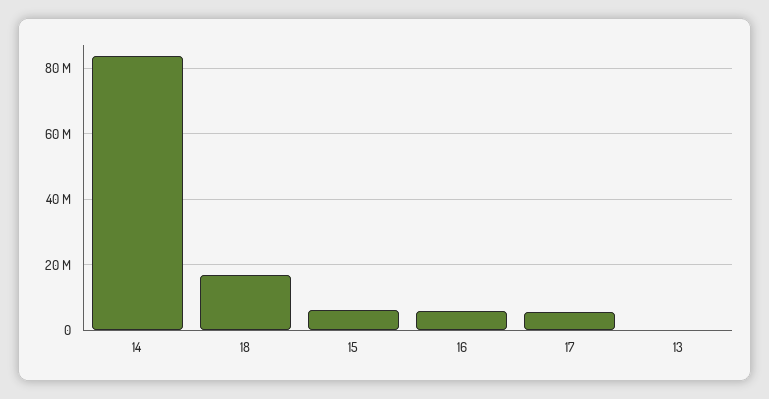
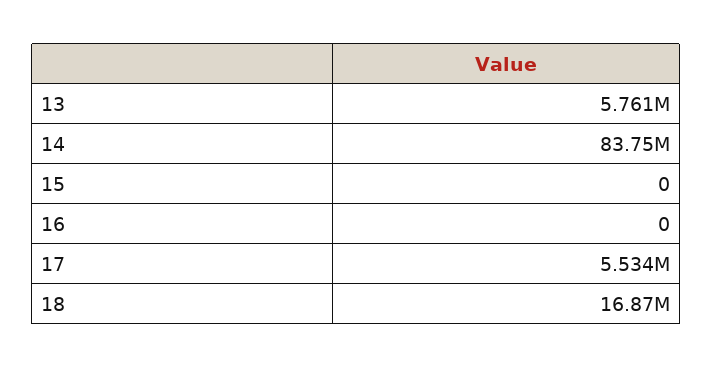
15: 6000000 -> 0
16: 6000000 -> 0
13: 0 -> 5761000

